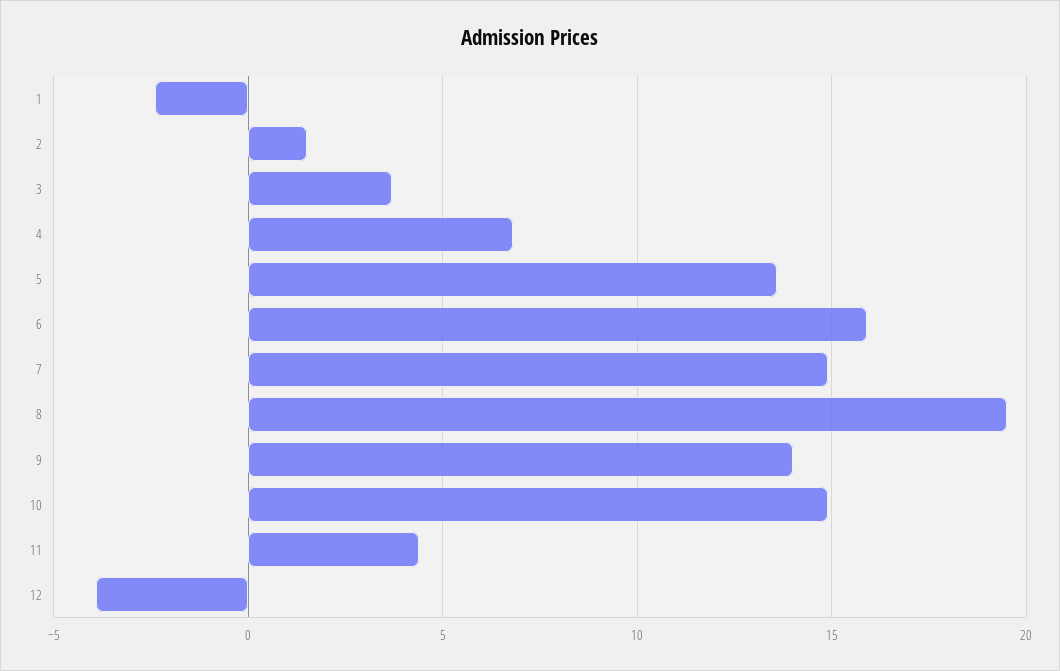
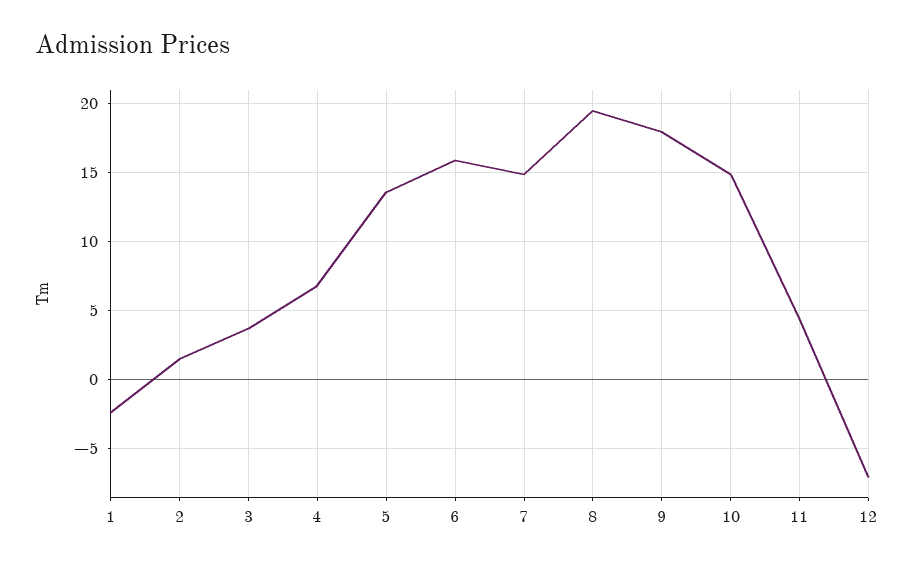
9: 14 -> 18
12: -4 -> -7

